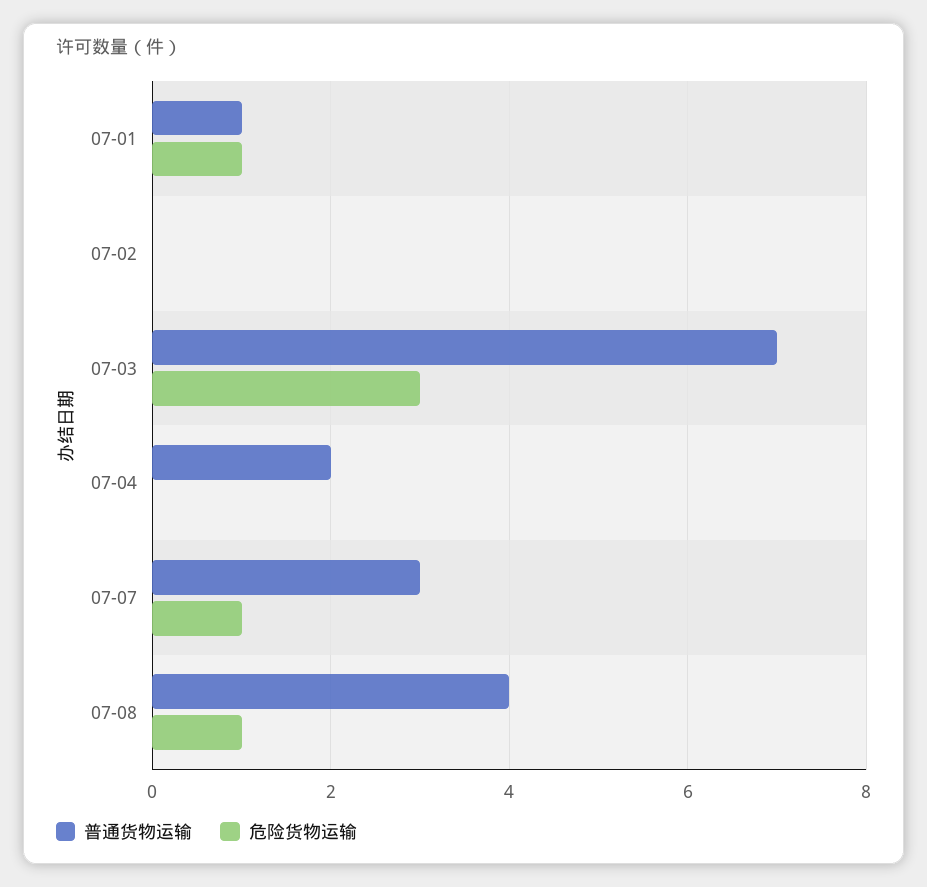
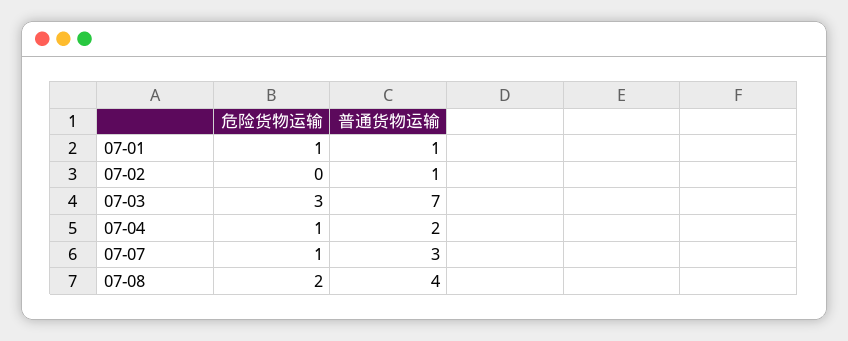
普通货物运输, 07-02: 0 -> 1
危险货物运输, 07-04: 0 -> 1
危险货物运输, 07-08: 1 -> 2

